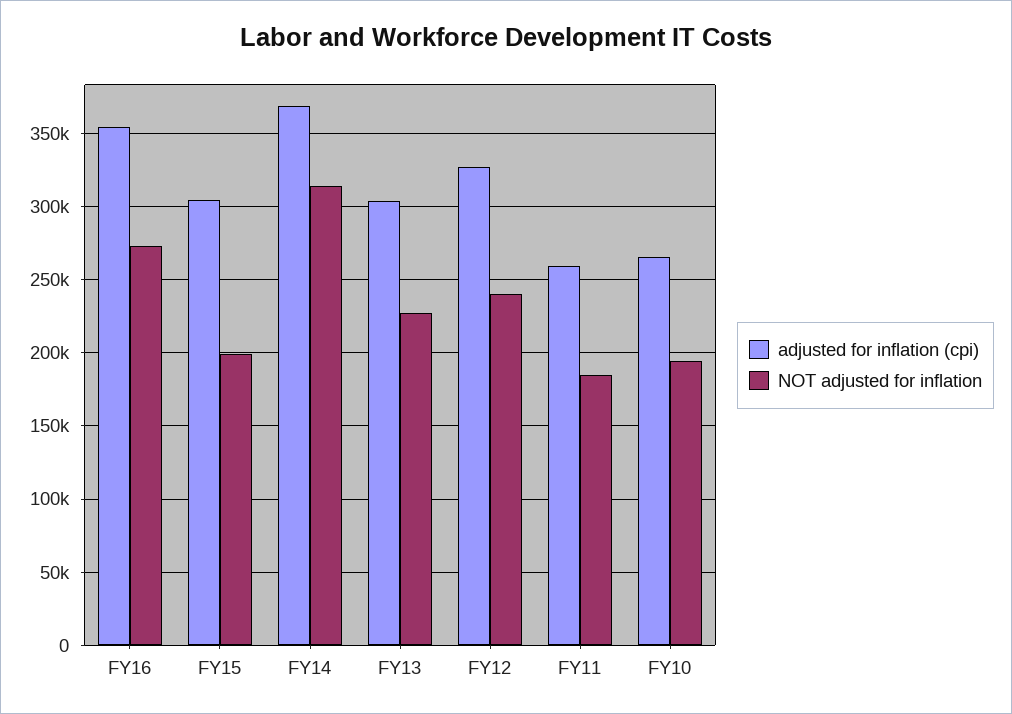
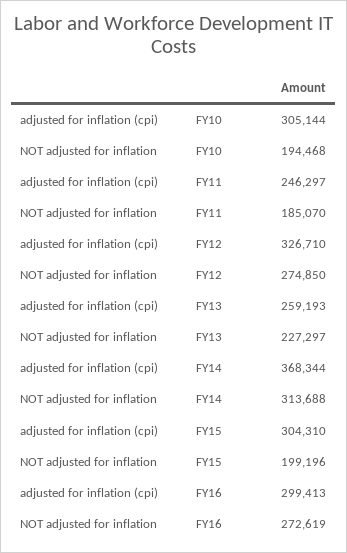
adjusted for inflation (cpi), FY16: 355000 -> 299413
adjusted for inflation (cpi), FY13: 305000 -> 259193
NOT adjusted for inflation, FY12: 240000 -> 274850
adjusted for inflation (cpi), FY11: 260000 -> 246297
adjusted for inflation (cpi), FY10: 265000 -> 305144

